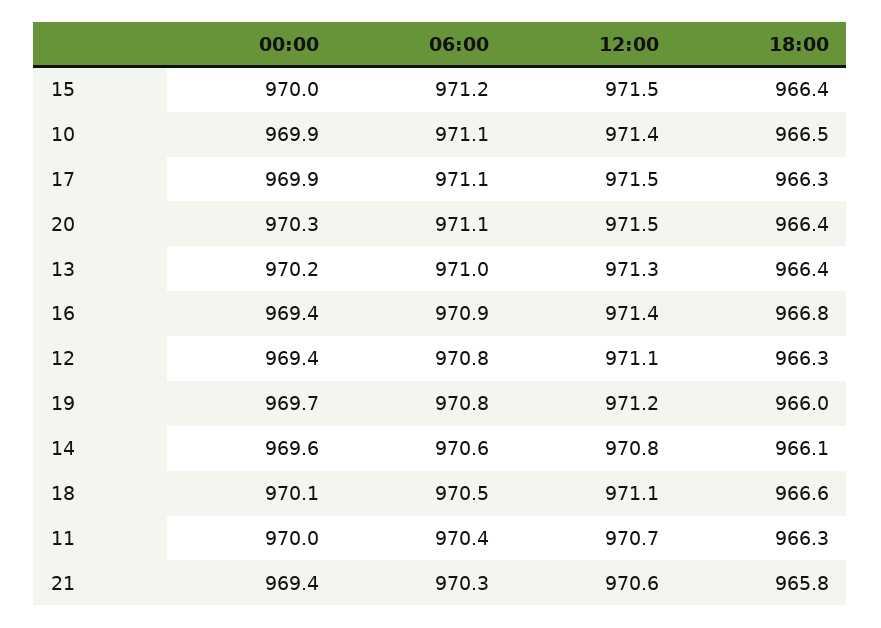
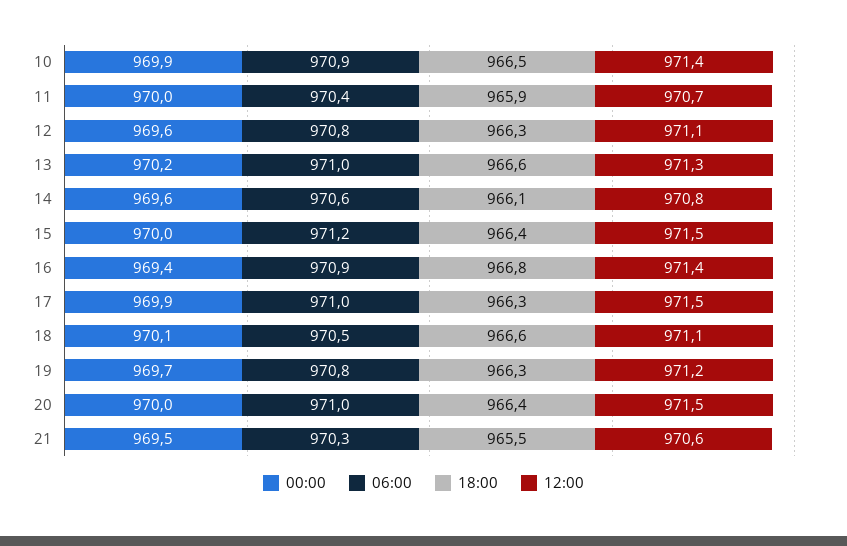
06:00, 10: 971.1 -> 970.9
06:00, 17: 971.1 -> 971
00:00, 20: 970.3 -> 970
06:00, 20: 971.1 -> 971
18:00, 13: 966.4 -> 966.6
00:00, 12: 969.4 -> 969.6
18:00, 19: 966 -> 966.3
18:00, 11: 966.3 -> 965.9
00:00, 21: 969.4 -> 969.5
18:00, 21: 965.8 -> 965.5

